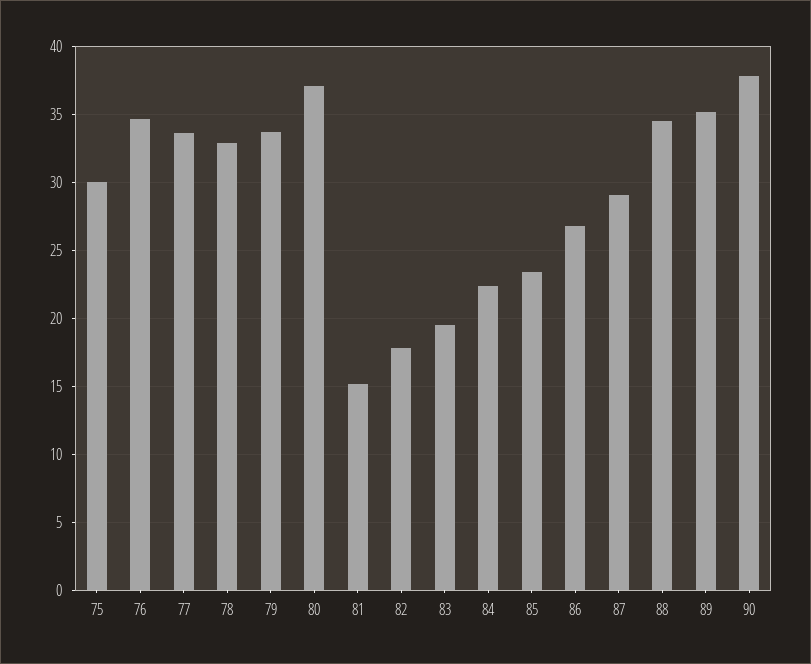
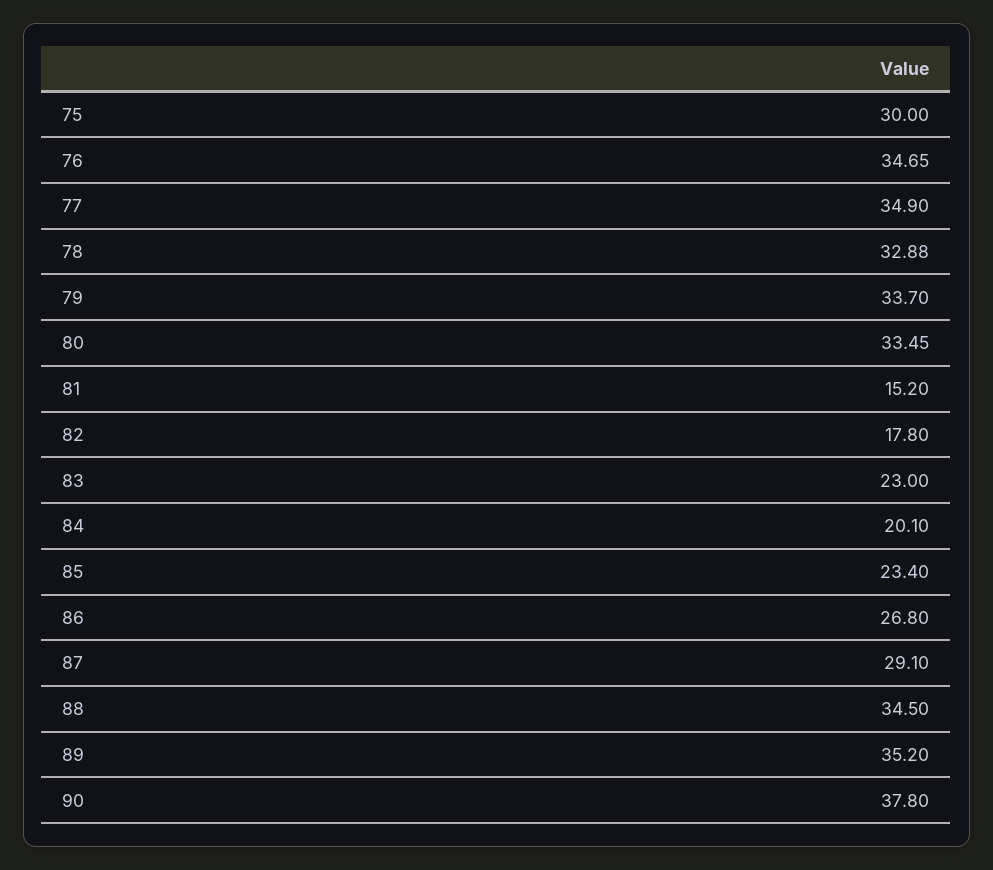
77: 33.5 -> 34.9
80: 37 -> 33.45
83: 19.5 -> 23
84: 22.5 -> 20.1

